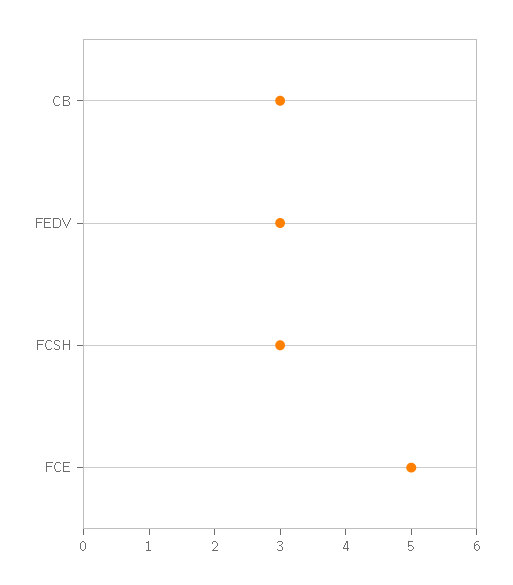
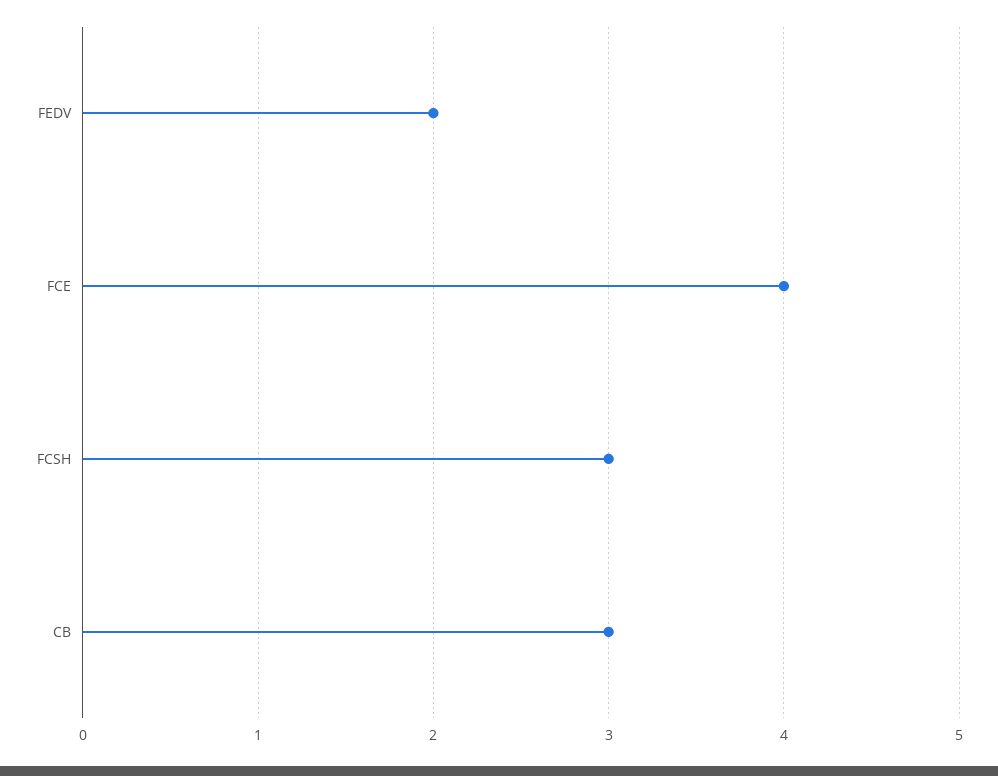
FEDV: 3 -> 2
FCE: 5 -> 4

